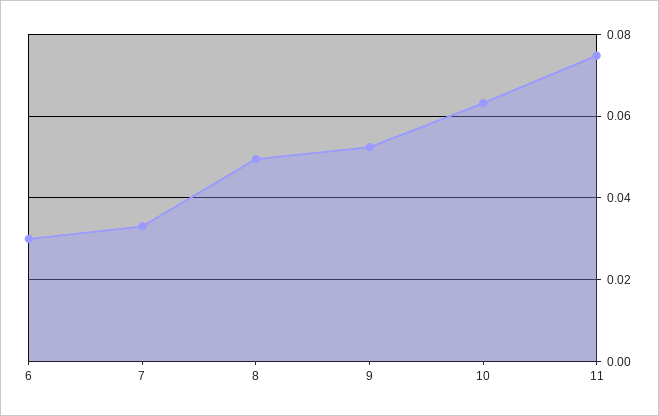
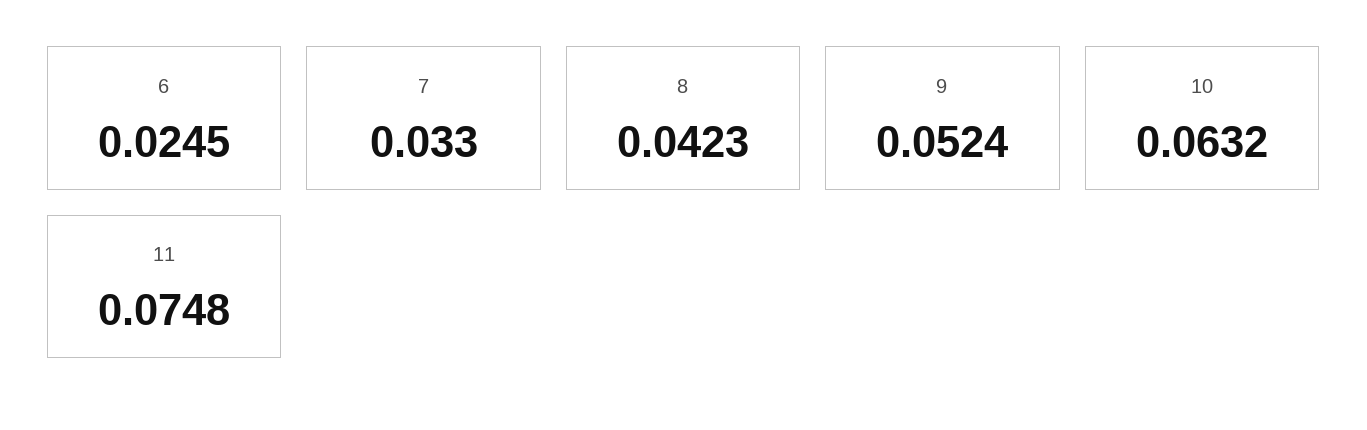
6: 0.03 -> 0.0245
8: 0.05 -> 0.0423

